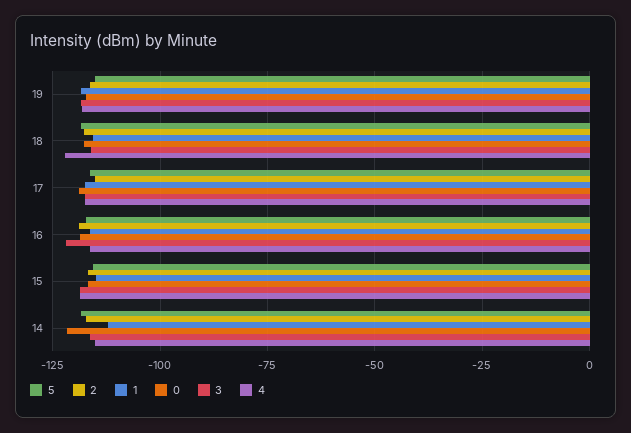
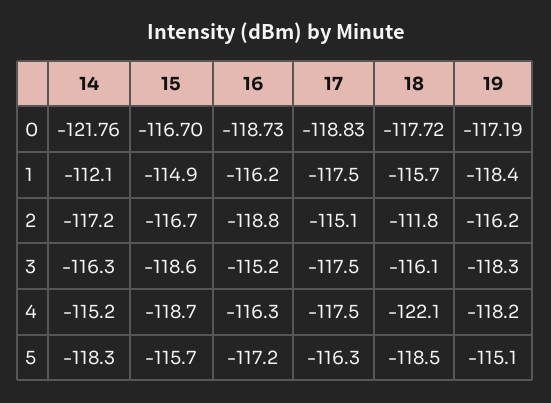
2, 18: -117.5 -> -111.8
3, 16: -122.5 -> -115.2

